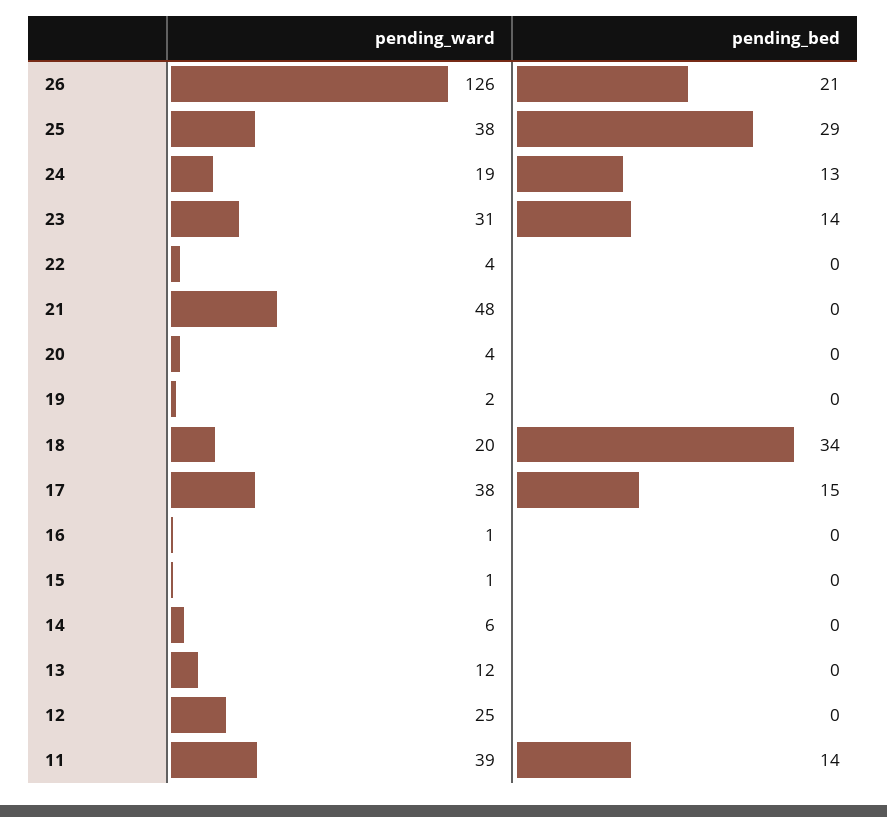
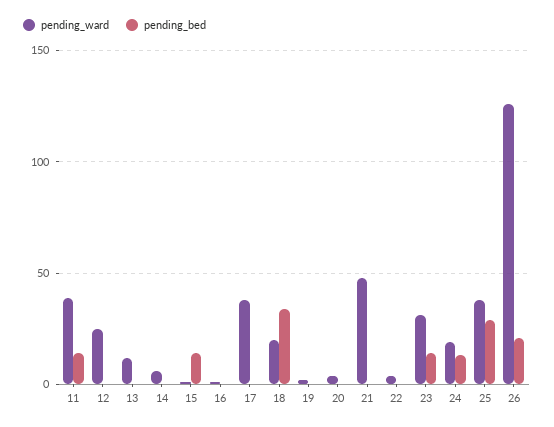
pending_bed, 17: 15 -> 0
pending_bed, 15: 0 -> 15

